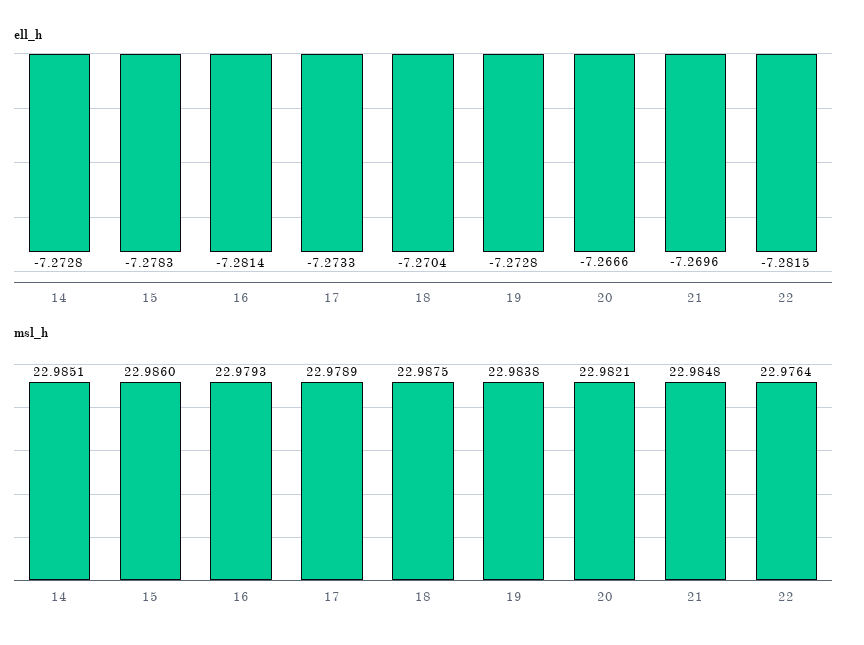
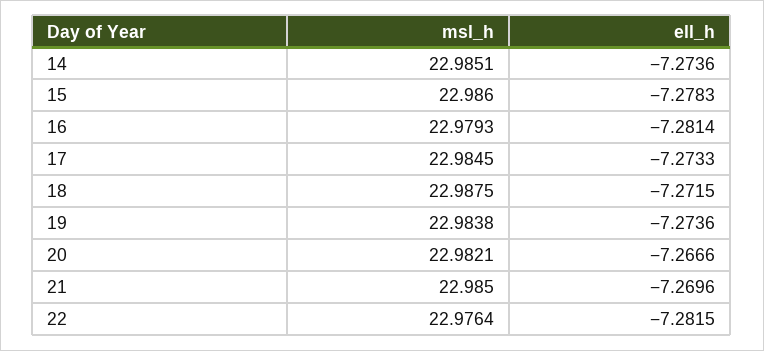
ell_h, 14: -7.2728 -> -7.2736
ell_h, 18: -7.2704 -> -7.2715
ell_h, 19: -7.2728 -> -7.2736
msl_h, 17: 22.9789 -> 22.9845
msl_h, 21: 22.9848 -> 22.985

